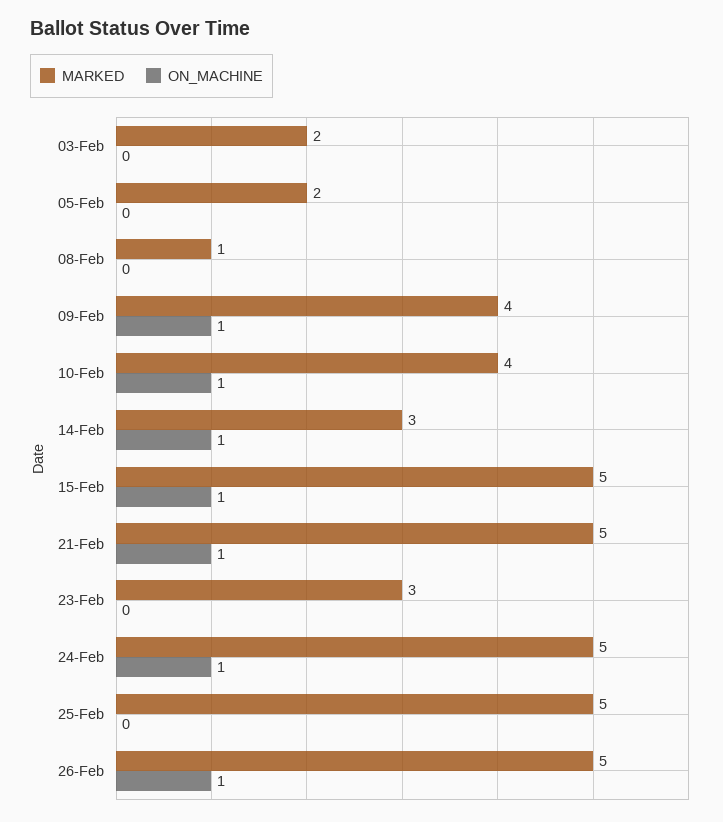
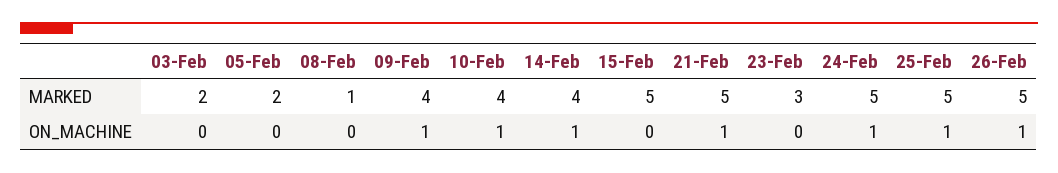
MARKED, 14-Feb: 3 -> 4
ON_MACHINE, 15-Feb: 1 -> 0
ON_MACHINE, 25-Feb: 0 -> 1

